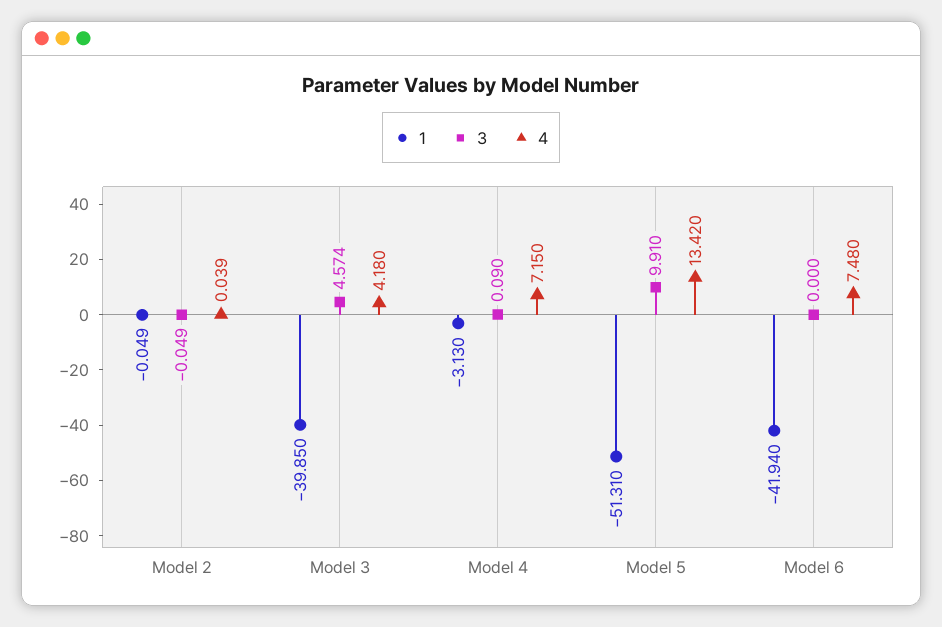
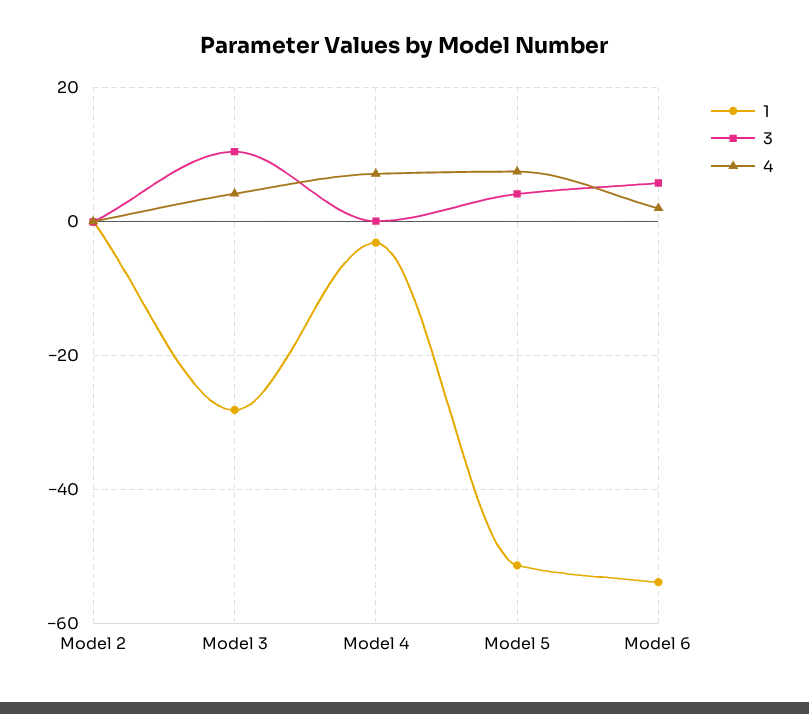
1, Model 3: -39.85 -> -28
3, Model 3: 4.574 -> 10
3, Model 5: 9.91 -> 4
4, Model 5: 13.42 -> 8
1, Model 6: -41.94 -> -54
3, Model 6: 0 -> 6
4, Model 6: 7.48 -> 2

